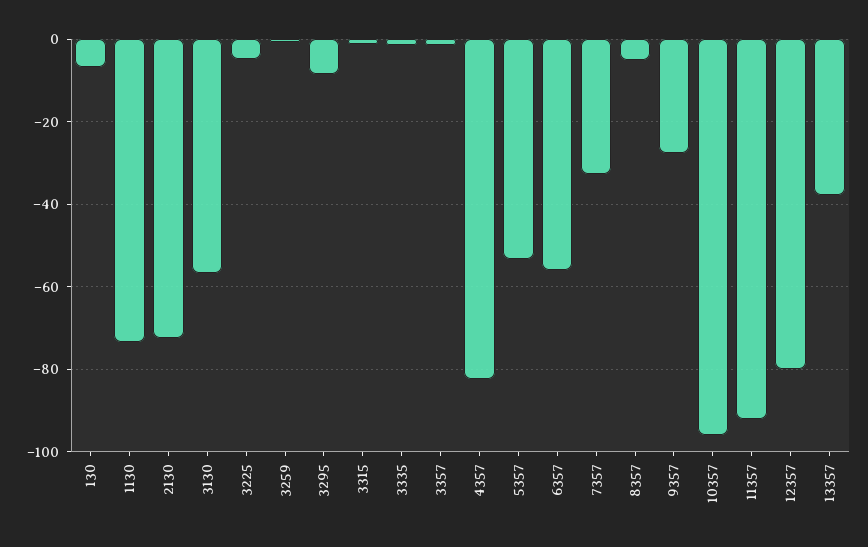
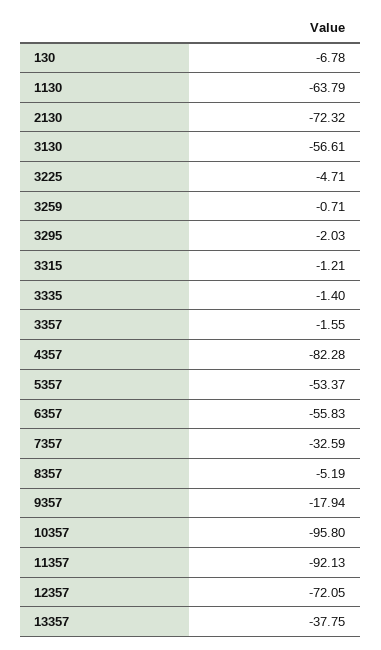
1130: -74 -> -63.79
3295: -8 -> -2.03
9357: -28 -> -17.94
12357: -80 -> -72.05

